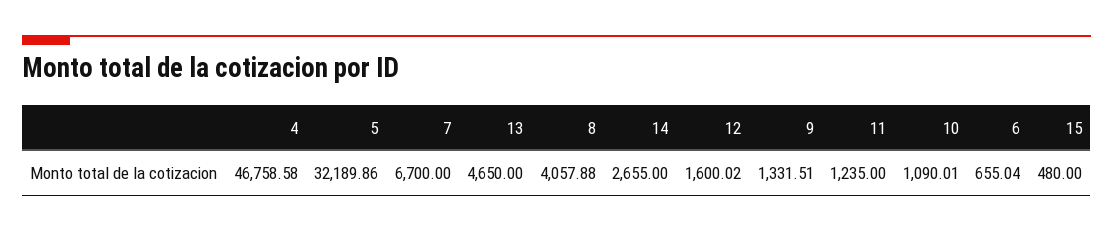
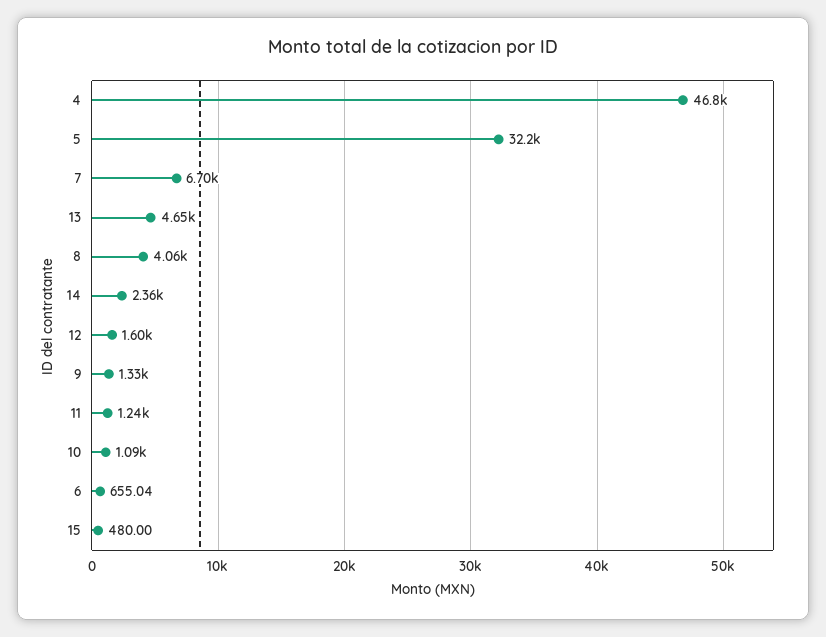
14: 2655 -> 2360

